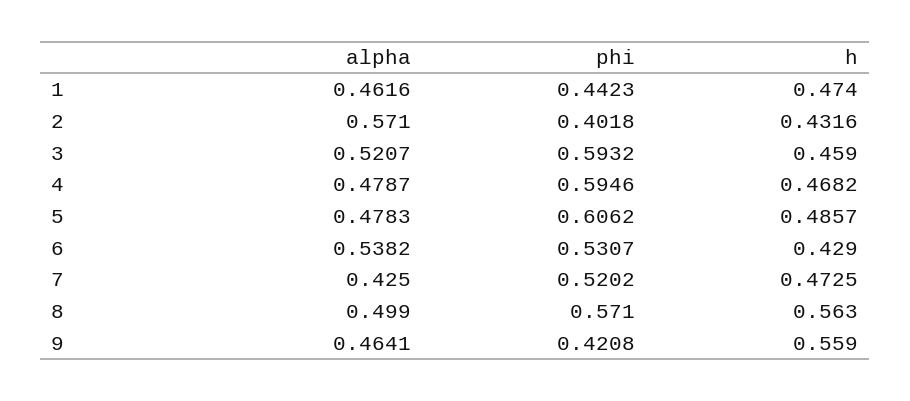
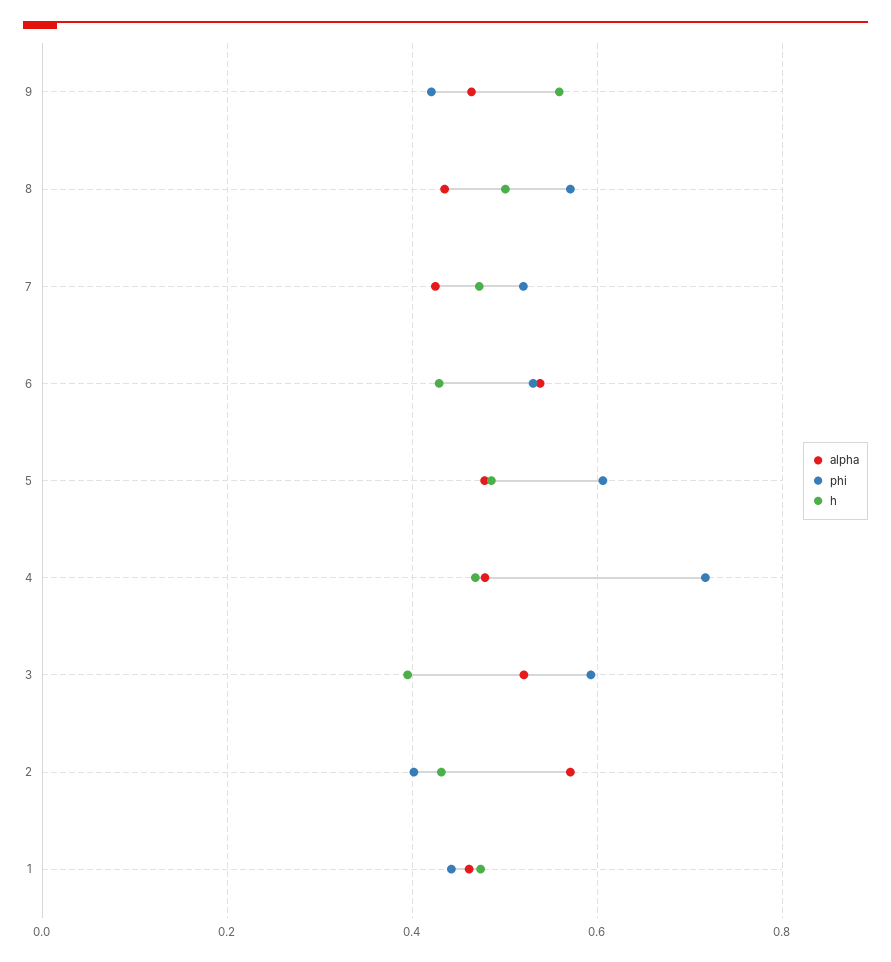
h, 3: 0.459 -> 0.4
phi, 4: 0.5946 -> 0.72
alpha, 8: 0.499 -> 0.44
h, 8: 0.563 -> 0.5

